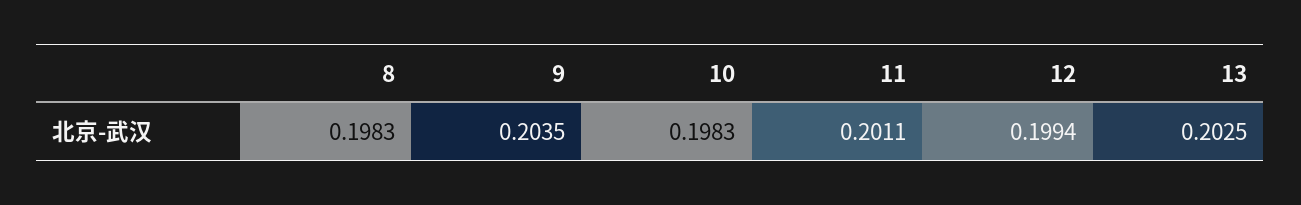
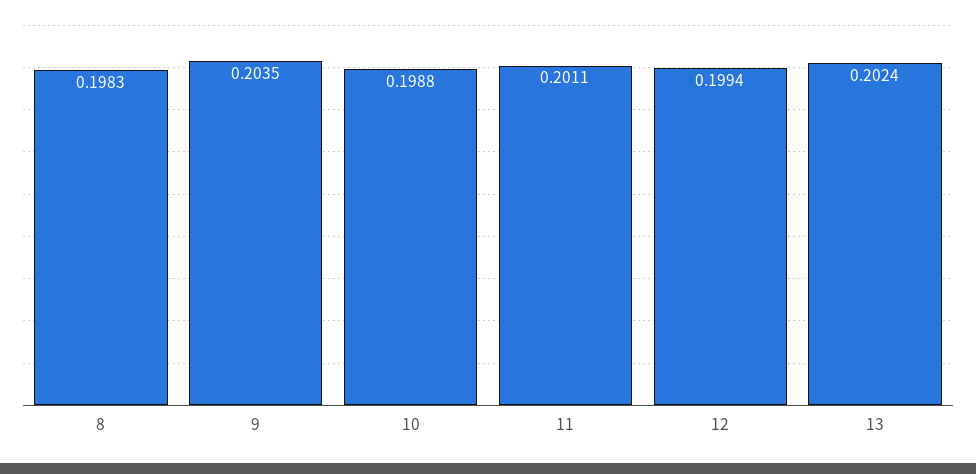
10: 0.1983 -> 0.1988
13: 0.2025 -> 0.2024

